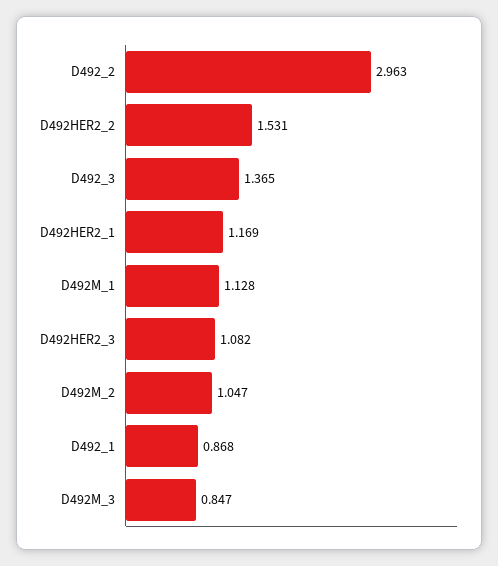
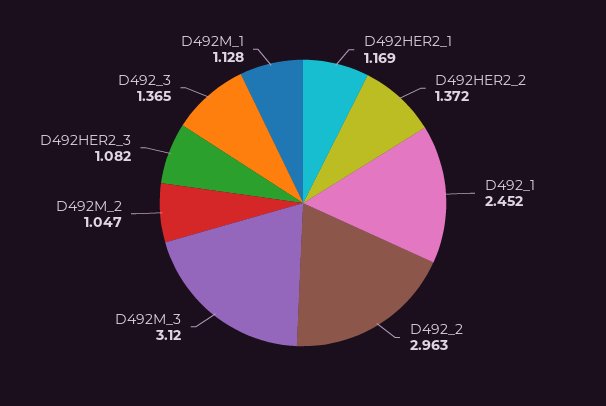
D492HER2_2: 1.531 -> 1.372
D492_1: 0.868 -> 2.452
D492M_3: 0.847 -> 3.12

